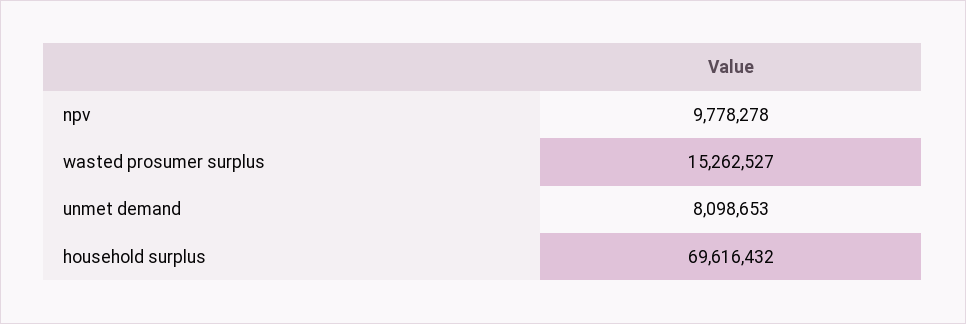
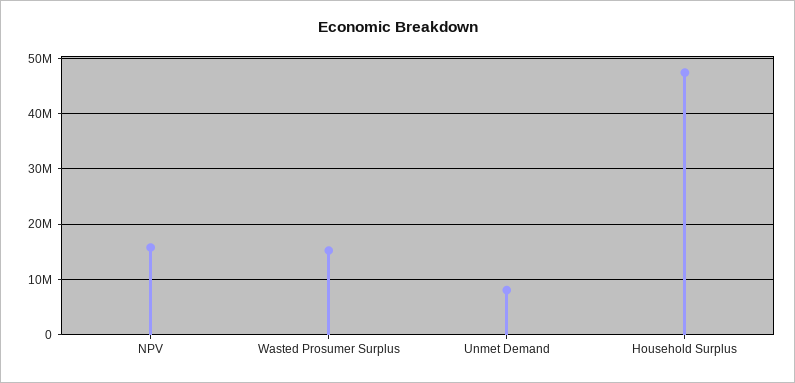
npv: 9778278 -> 16000000
household surplus: 69616432 -> 48000000

